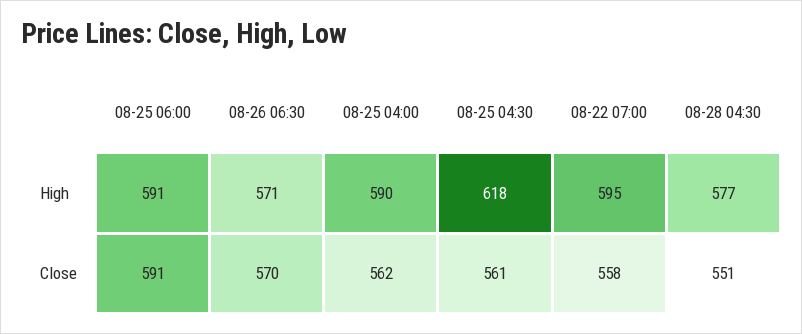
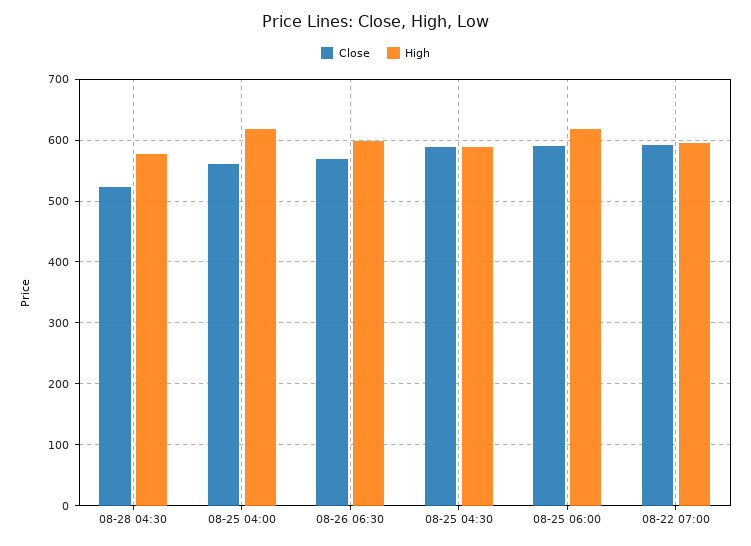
High, 08-25 06:00: 591 -> 620
High, 08-26 06:30: 571 -> 600
High, 08-25 04:00: 590 -> 620
High, 08-25 04:30: 618 -> 590
Close, 08-25 04:30: 561 -> 590
Close, 08-22 07:00: 558 -> 590
Close, 08-28 04:30: 551 -> 520

